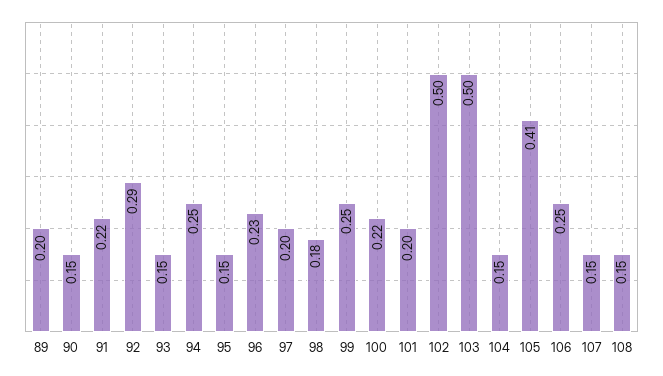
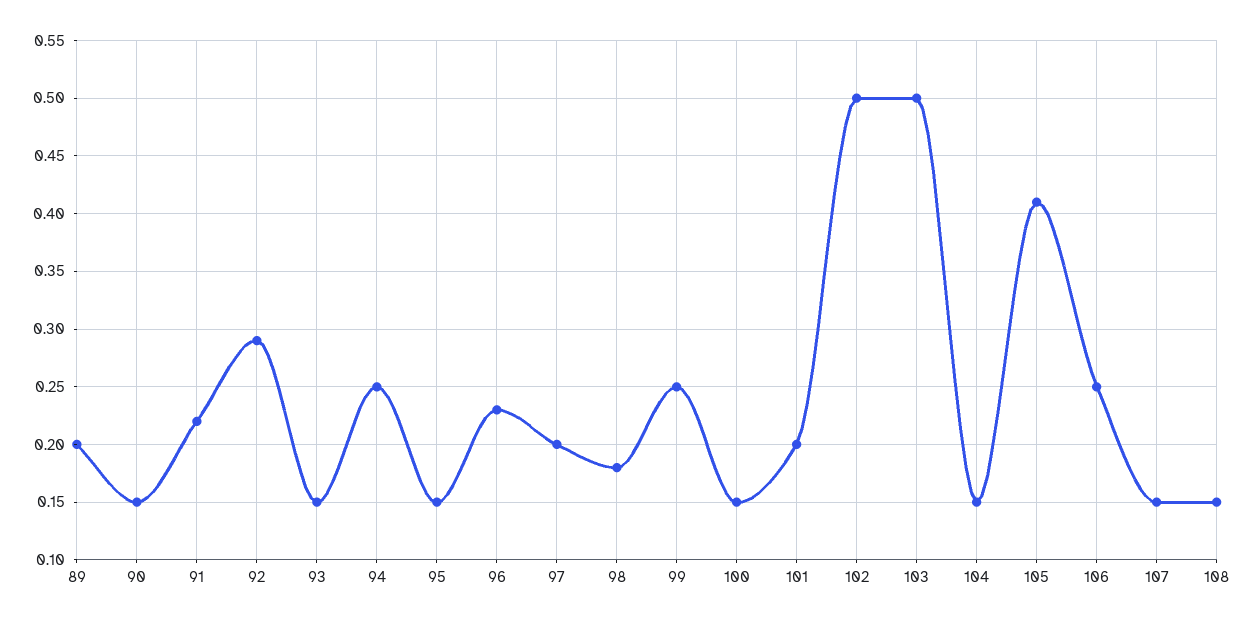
100: 0.22 -> 0.15

